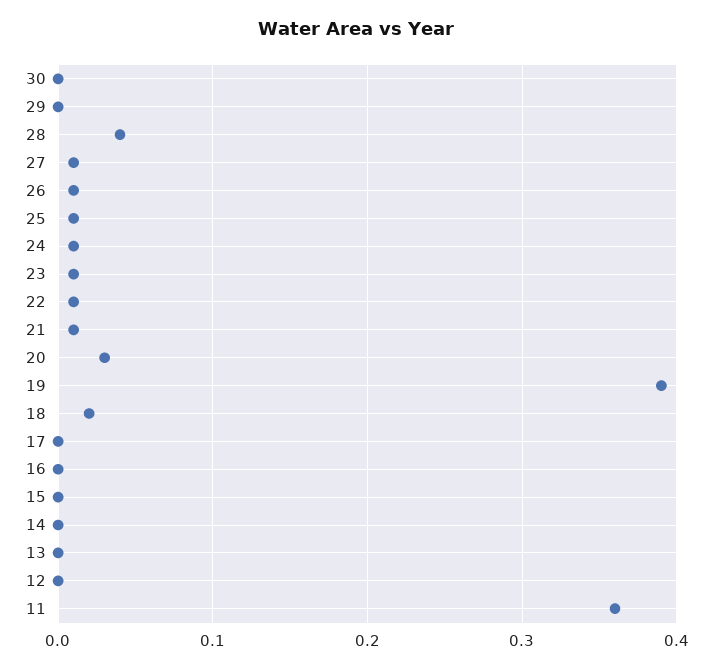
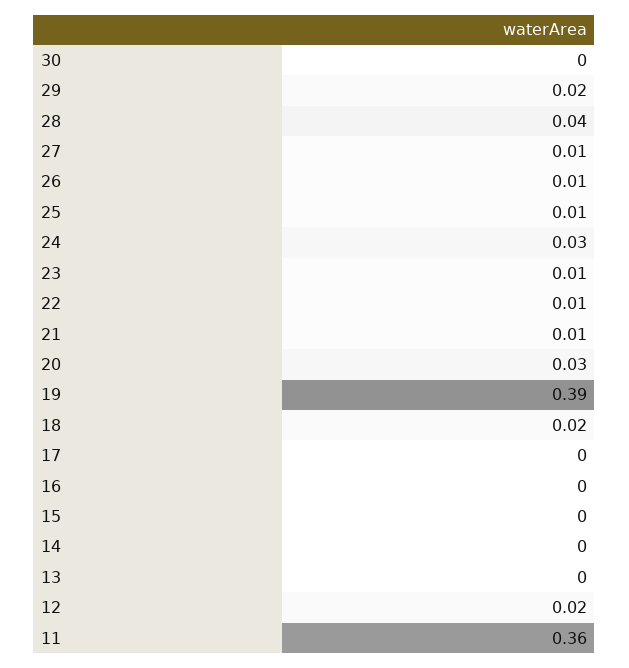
29: 0 -> 0.02
24: 0.01 -> 0.03
12: 0 -> 0.02

